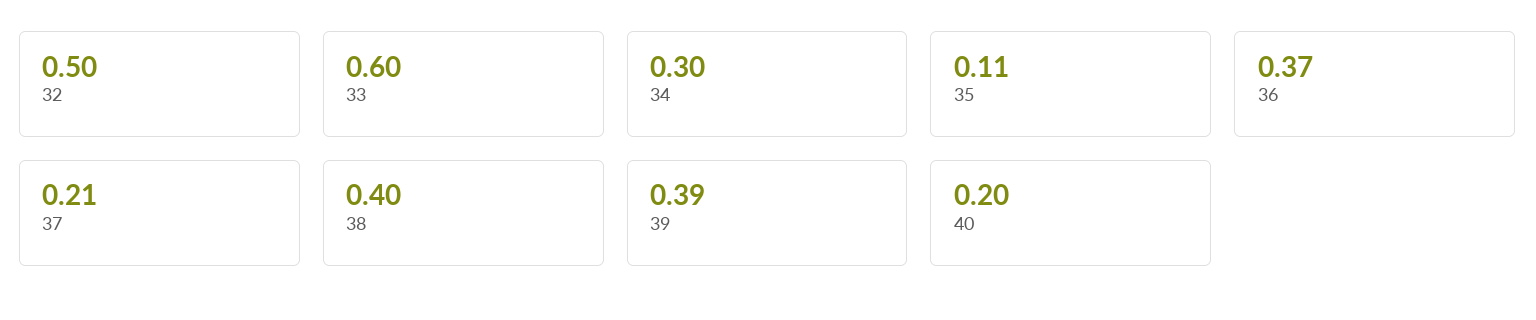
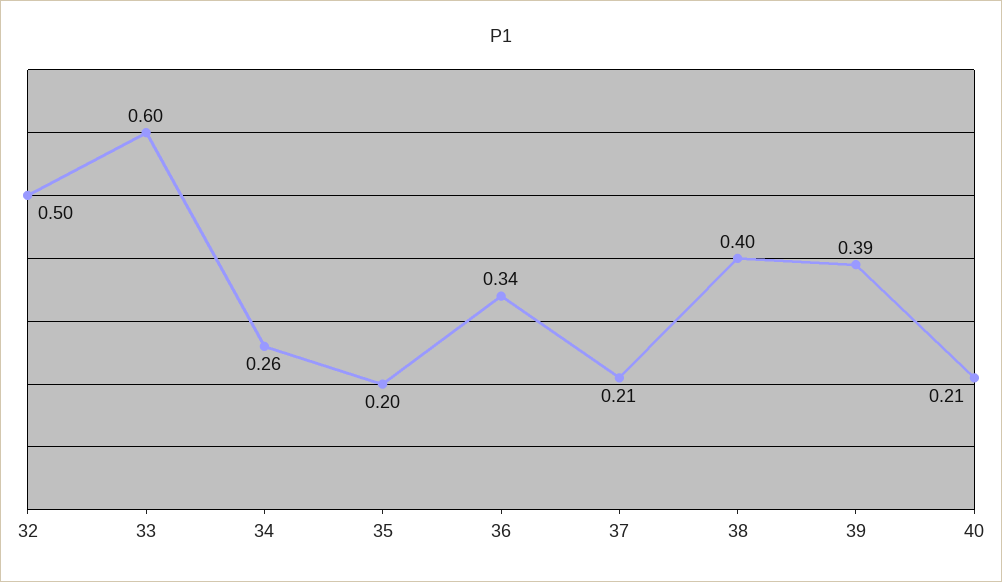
34: 0.3 -> 0.26
35: 0.11 -> 0.2
36: 0.37 -> 0.34
40: 0.2 -> 0.21

